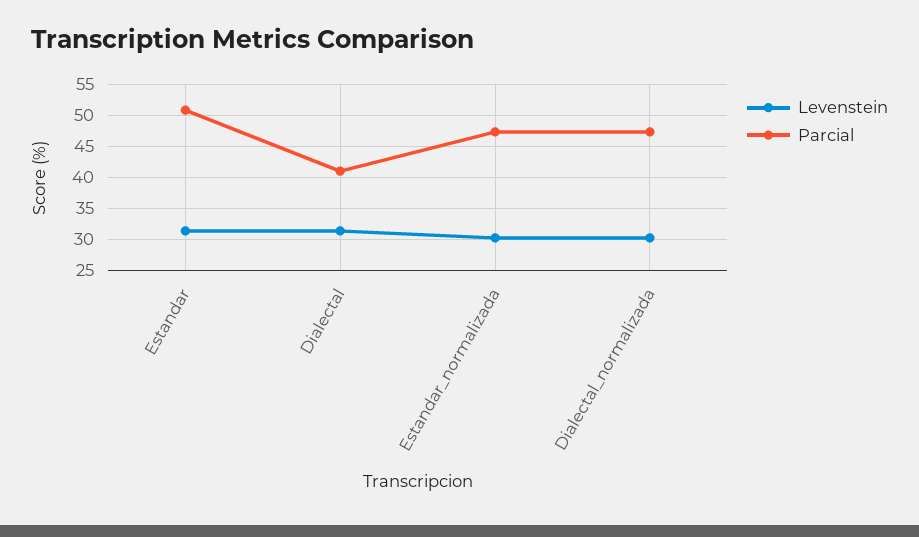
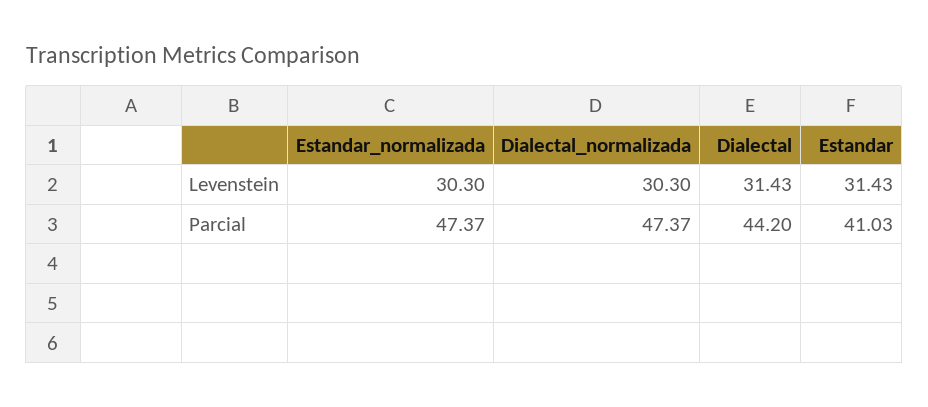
Parcial, Estandar: 51 -> 41.03
Parcial, Dialectal: 41 -> 44.2

